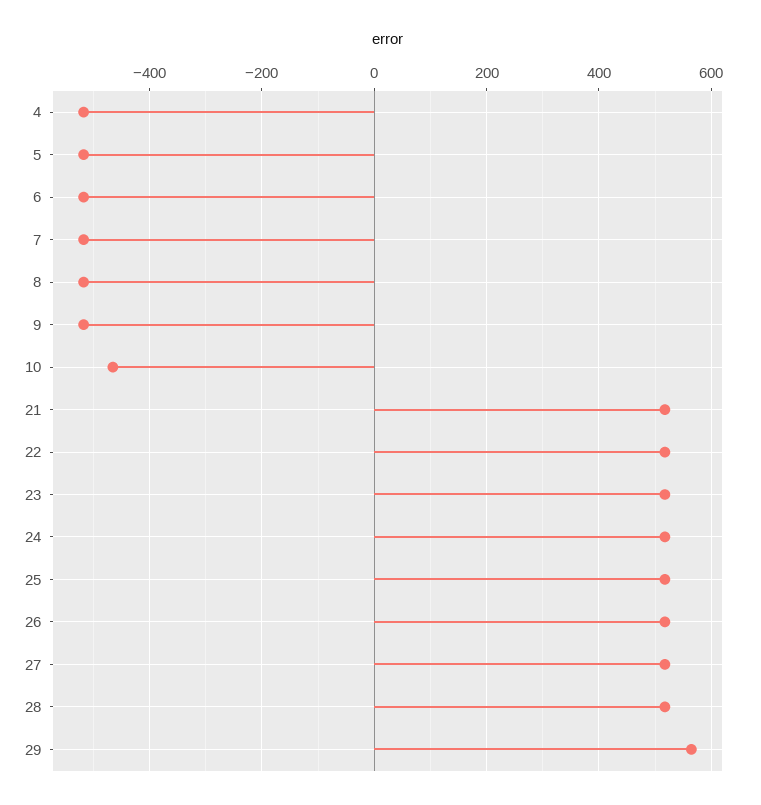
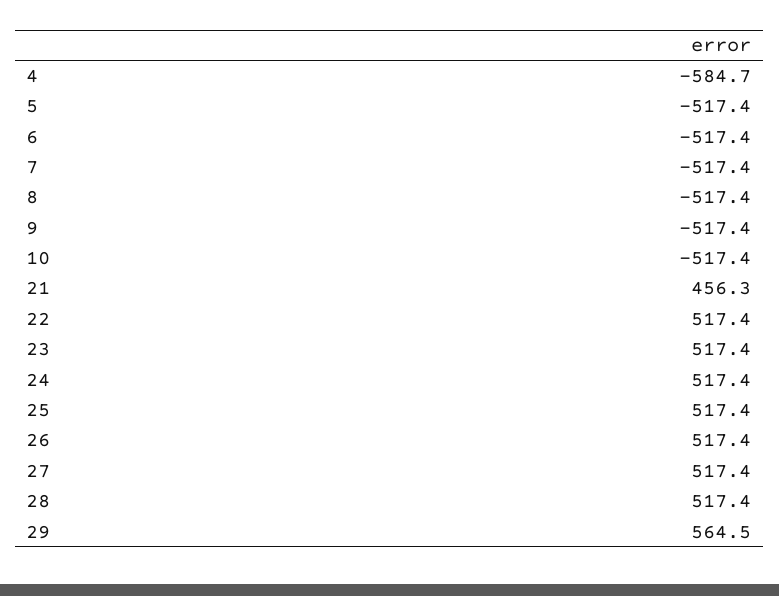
4: -520 -> -584.7
10: -460 -> -517.4
21: 520 -> 456.3

